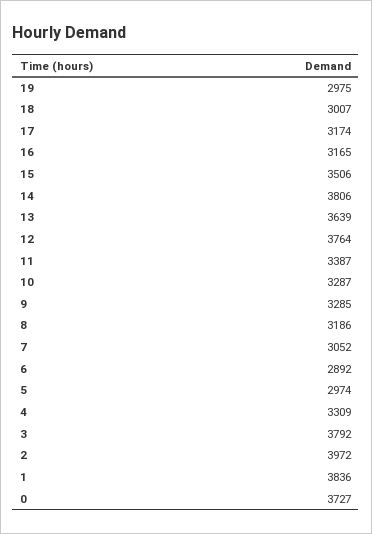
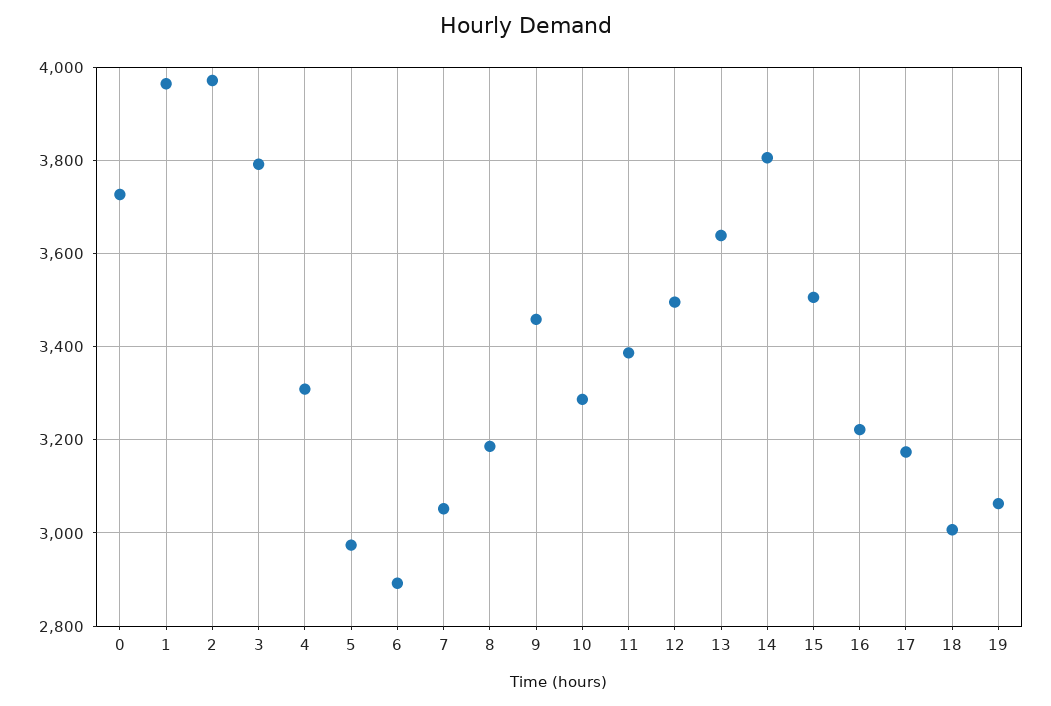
19: 2975 -> 3060
16: 3165 -> 3220
12: 3764 -> 3500
9: 3285 -> 3460
1: 3836 -> 3960

